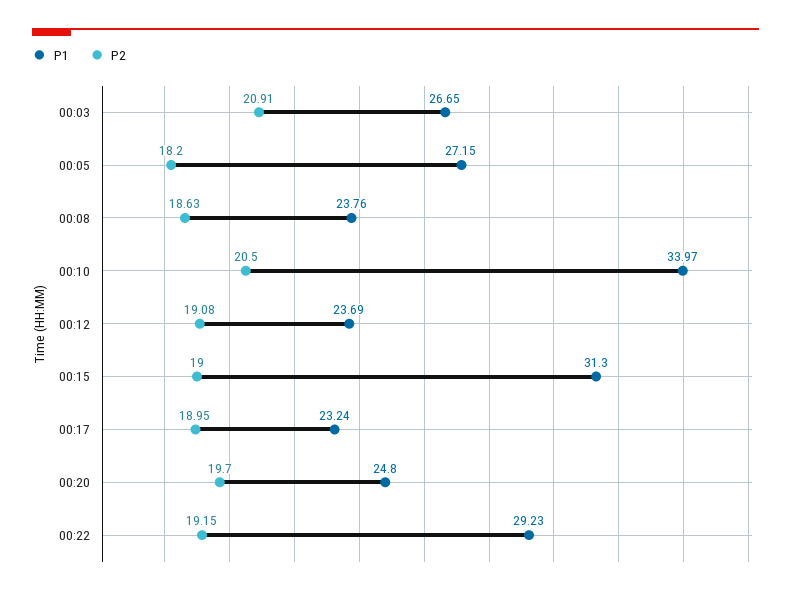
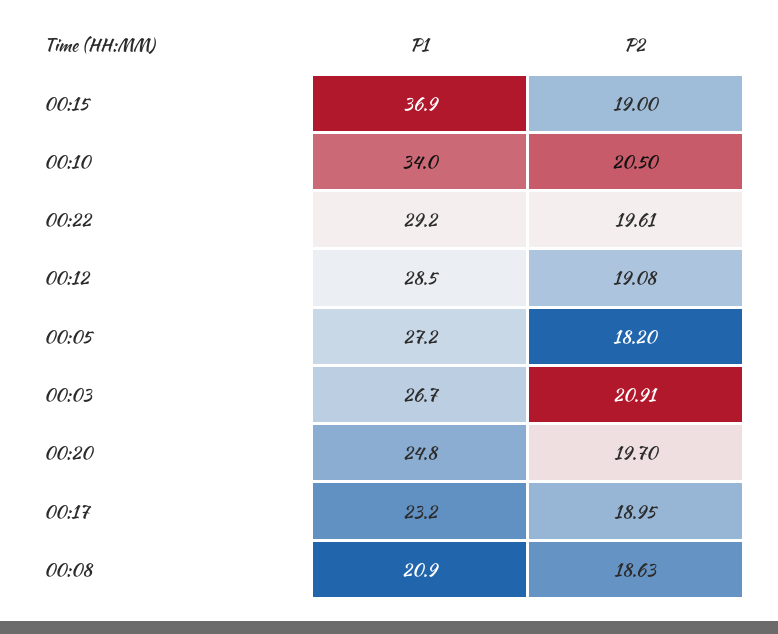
P1, 00:08: 23.76 -> 20.9
P1, 00:12: 23.69 -> 28.5
P1, 00:15: 31.3 -> 36.9
P2, 00:22: 19.15 -> 19.61

